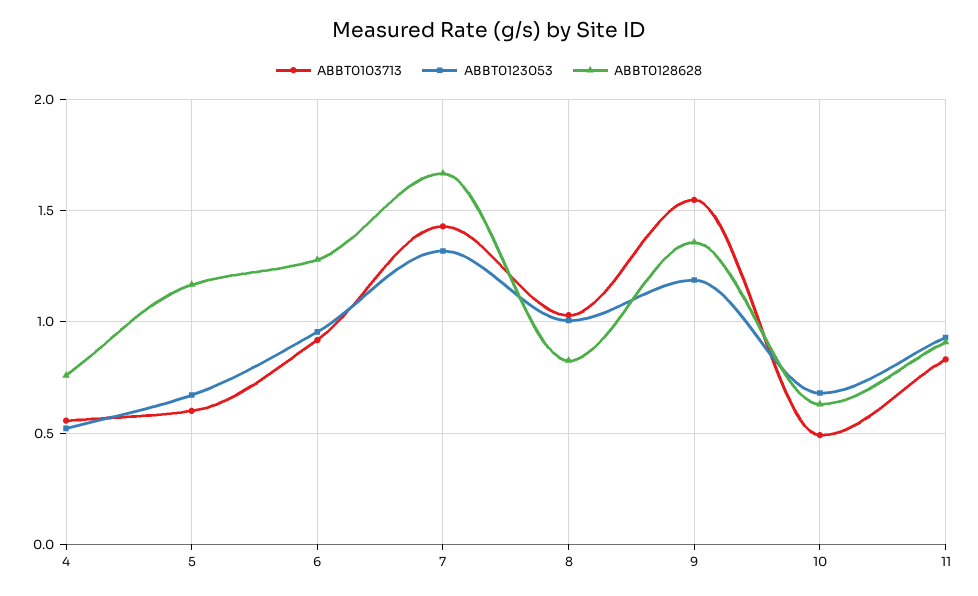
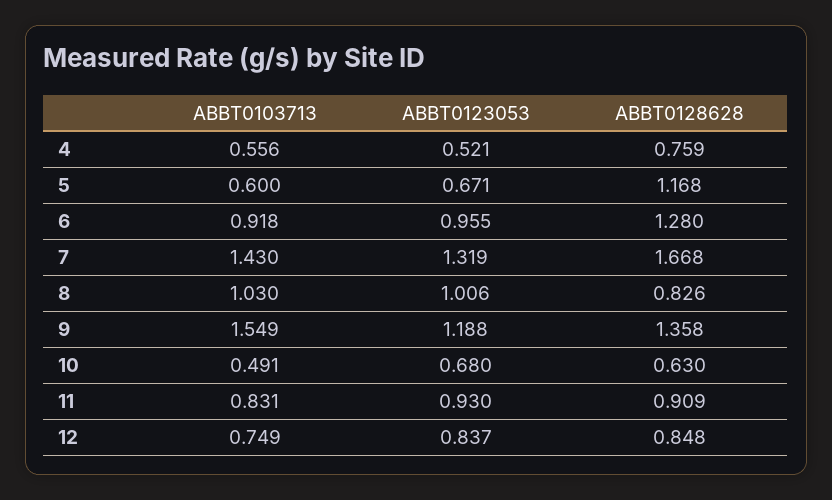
ABBT0103713, 12: none -> 0.749
ABBT0123053, 12: none -> 0.837
ABBT0128628, 12: none -> 0.848

